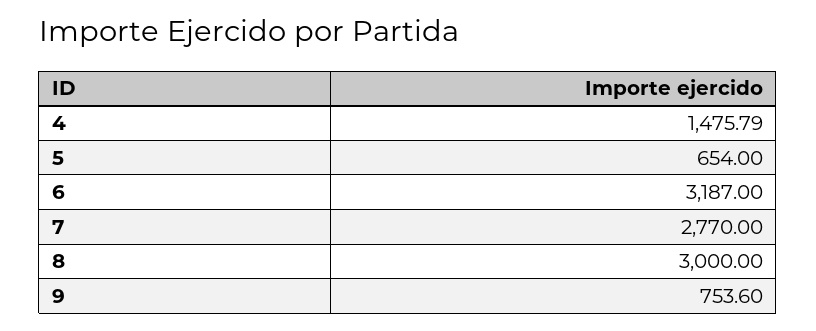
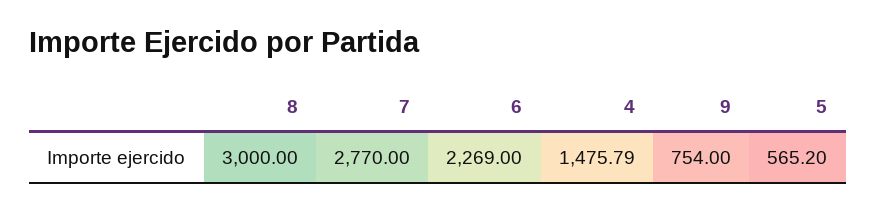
5: 654 -> 565.2
6: 3187 -> 2269
9: 753.6 -> 754

